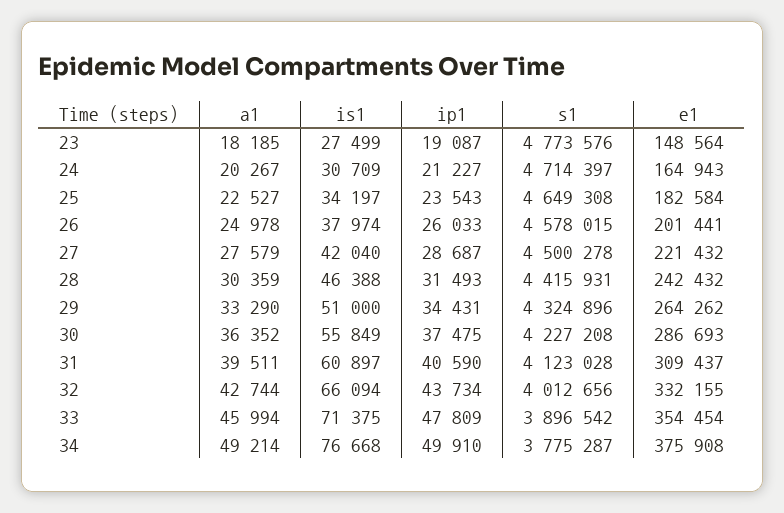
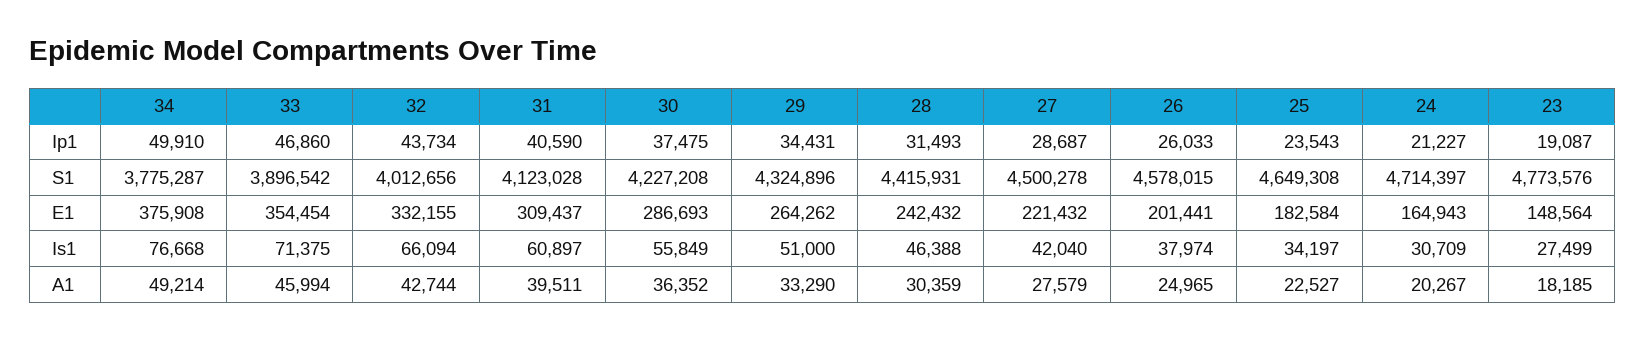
a1, 26: 24978 -> 24965
ip1, 33: 47809 -> 46860

